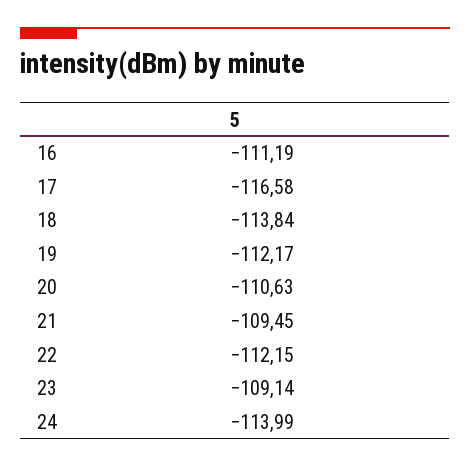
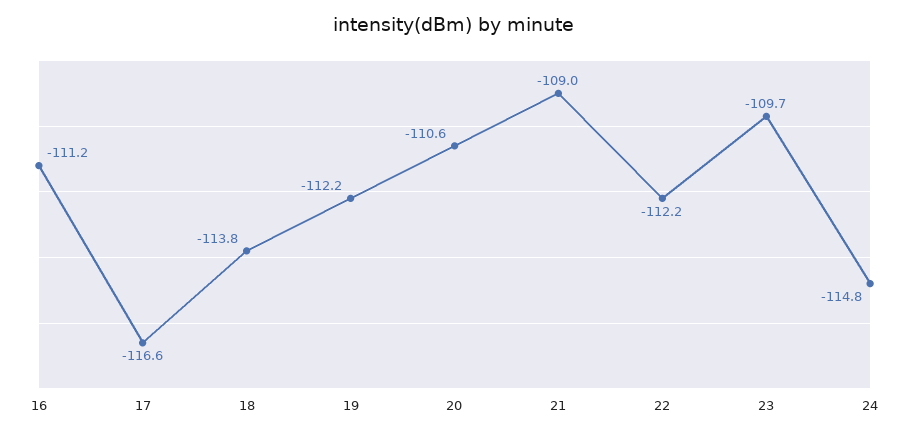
21: -109.45 -> -109
23: -109.14 -> -109.7
24: -113.99 -> -114.8

